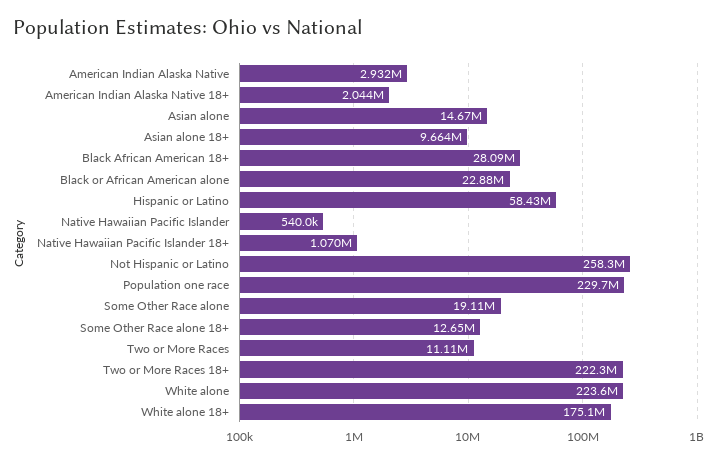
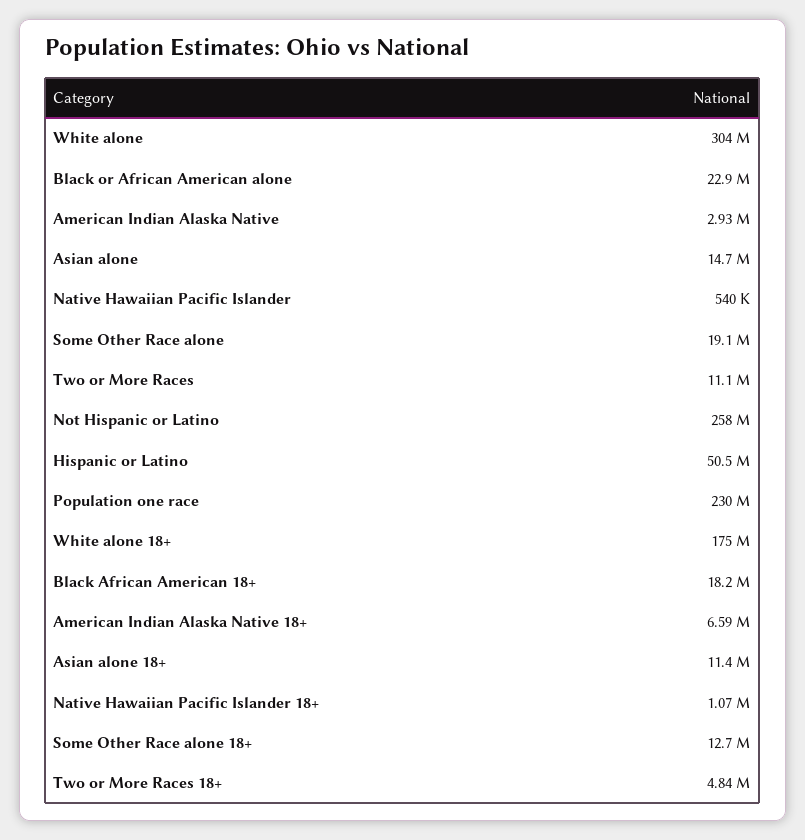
American Indian Alaska Native 18+: 2044000 -> 6590000
Asian alone 18+: 9664000 -> 11400000
Black African American 18+: 28090000 -> 18200000
Hispanic or Latino: 58430000 -> 50500000
Two or More Races 18+: 222300000 -> 4840000
White alone: 223600000 -> 304000000

